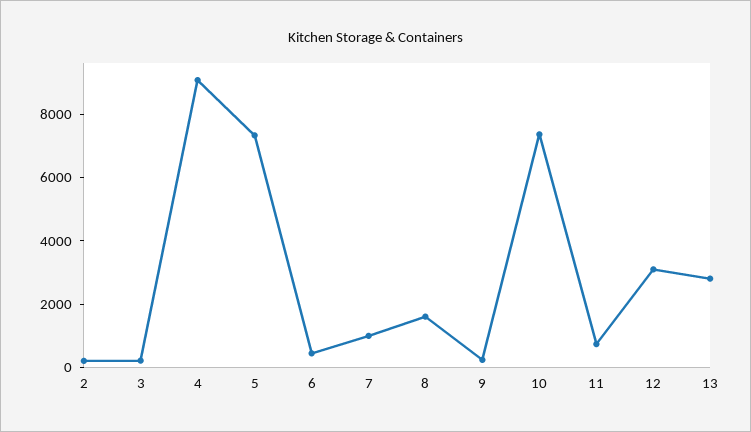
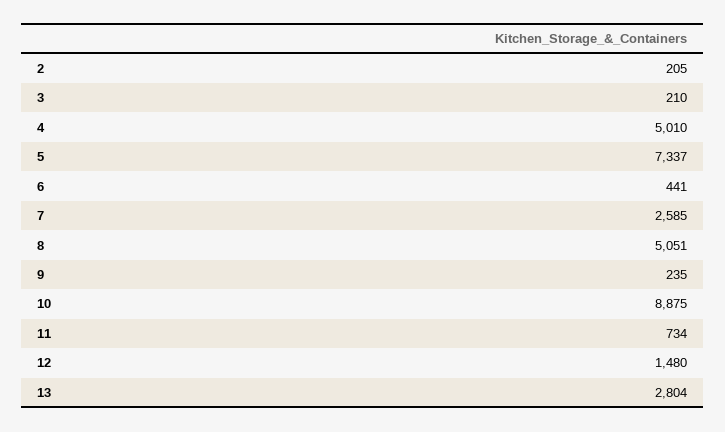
4: 9000 -> 5010
7: 1000 -> 2585
8: 1500 -> 5051
10: 7500 -> 8875
12: 3000 -> 1480

